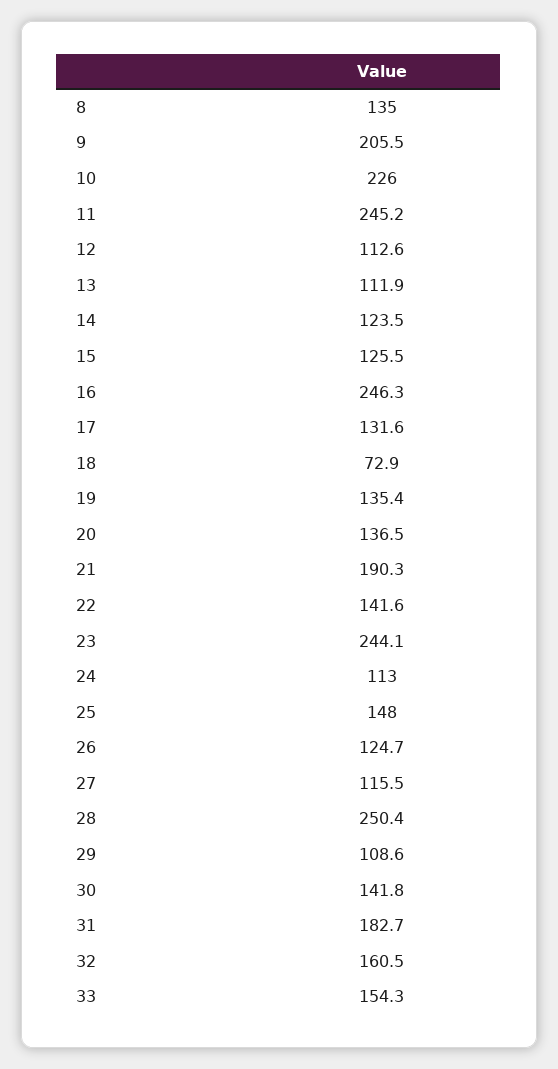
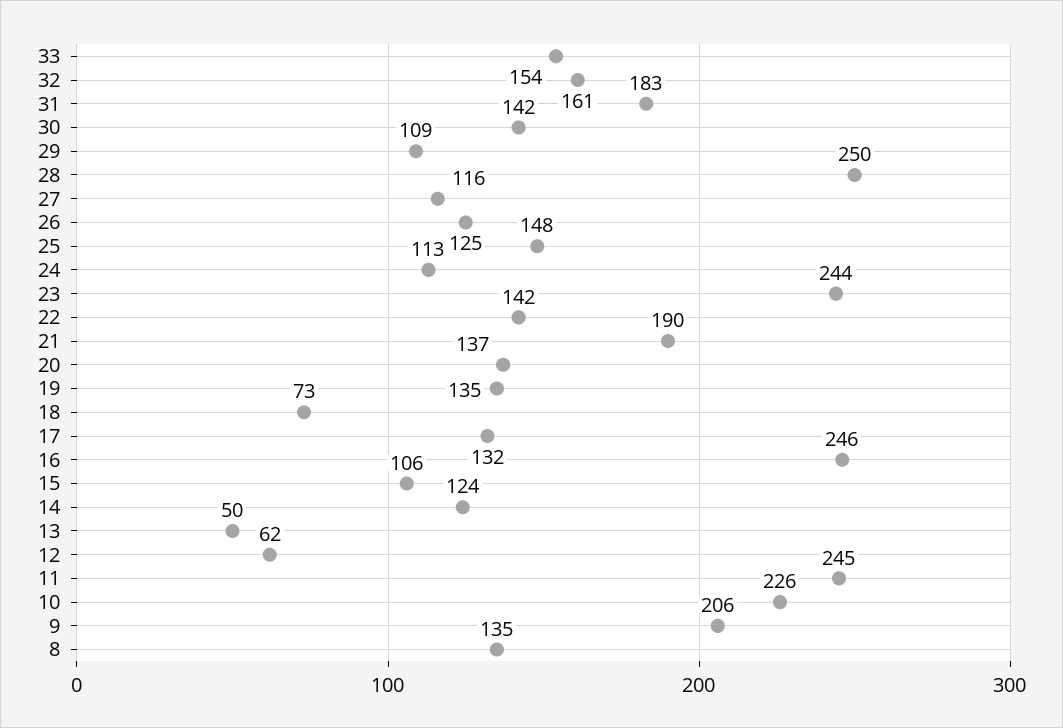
12: 112.6 -> 62
13: 111.9 -> 50
15: 125.5 -> 106

